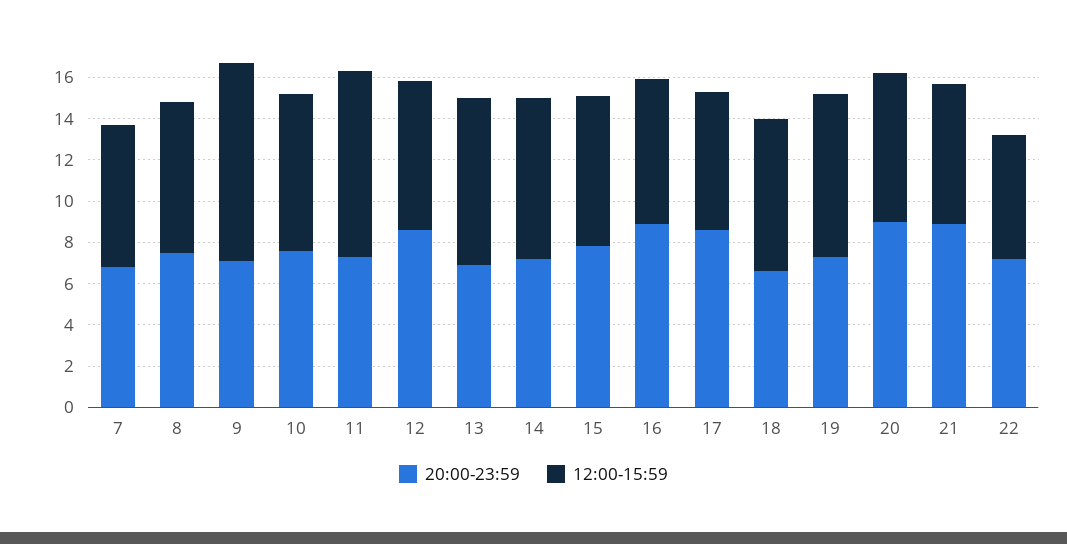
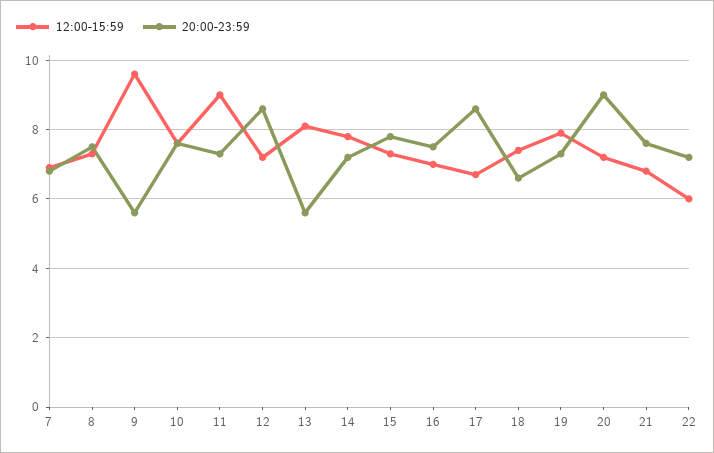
20:00-23:59, 9: 7 -> 5.5
20:00-23:59, 13: 7 -> 5.5
20:00-23:59, 16: 9 -> 7.5
20:00-23:59, 21: 9 -> 7.5

